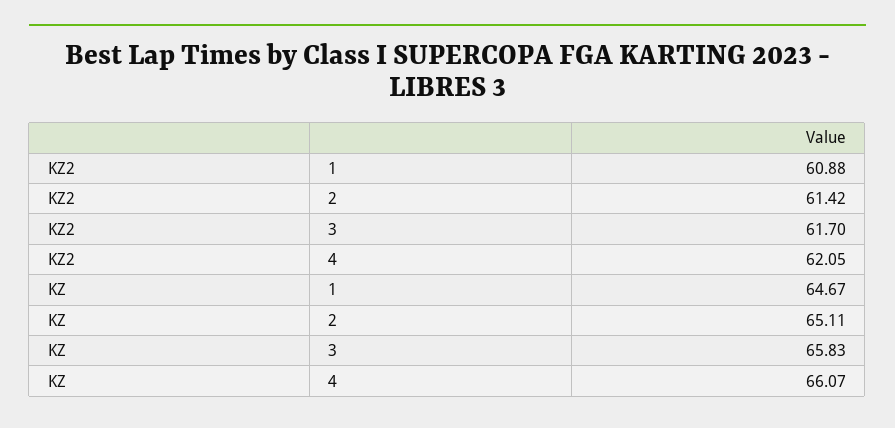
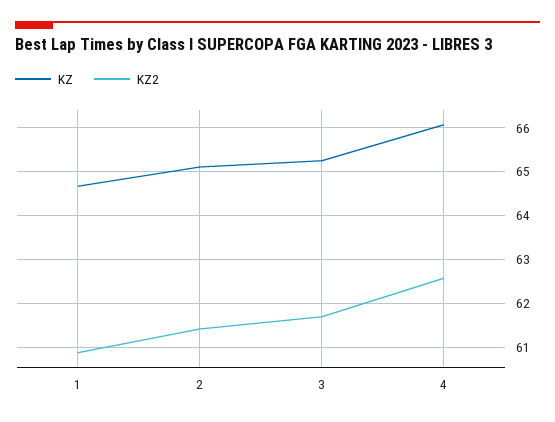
KZ2, 4: 62.05 -> 62.6
KZ, 3: 65.83 -> 65.2

